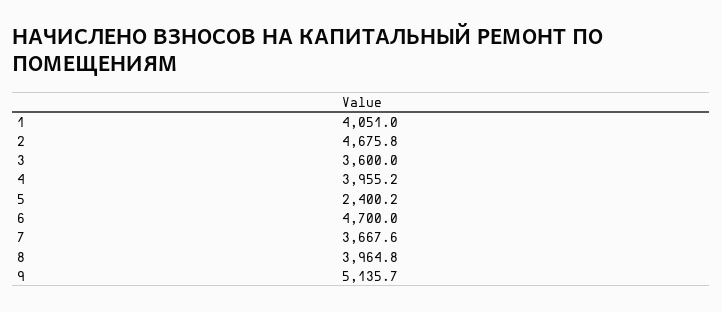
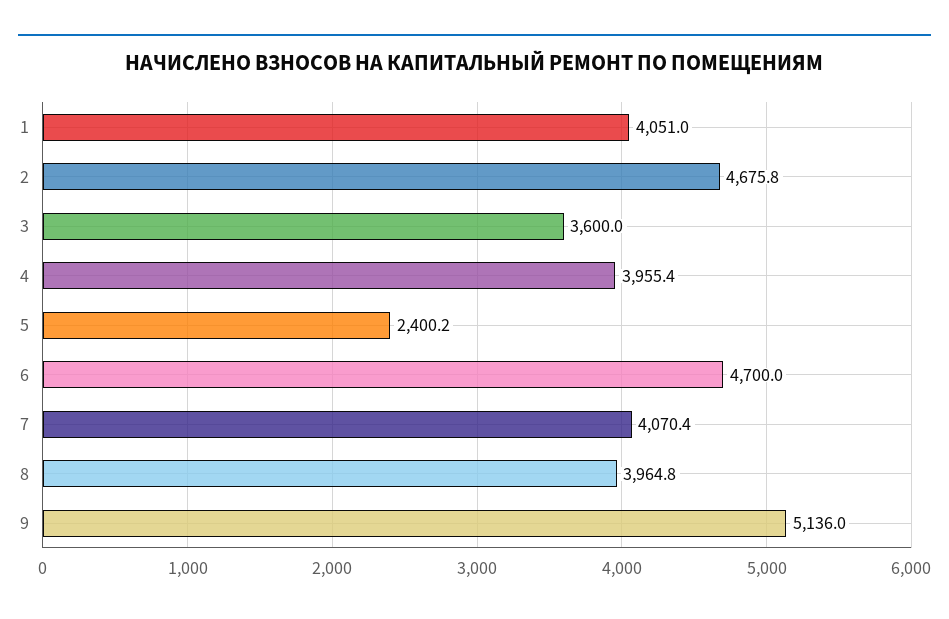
4: 3955.2 -> 3955.4
7: 3667.6 -> 4070.4
9: 5135.7 -> 5136

